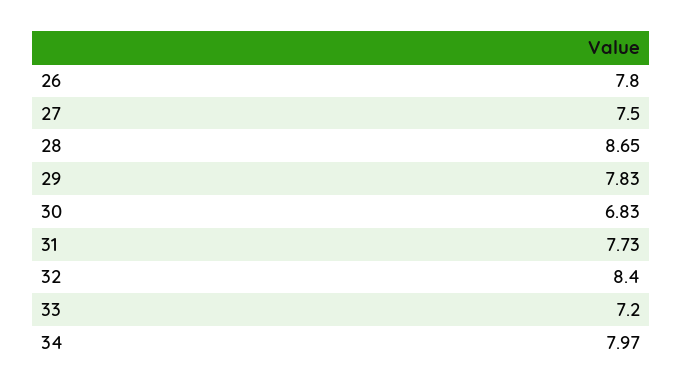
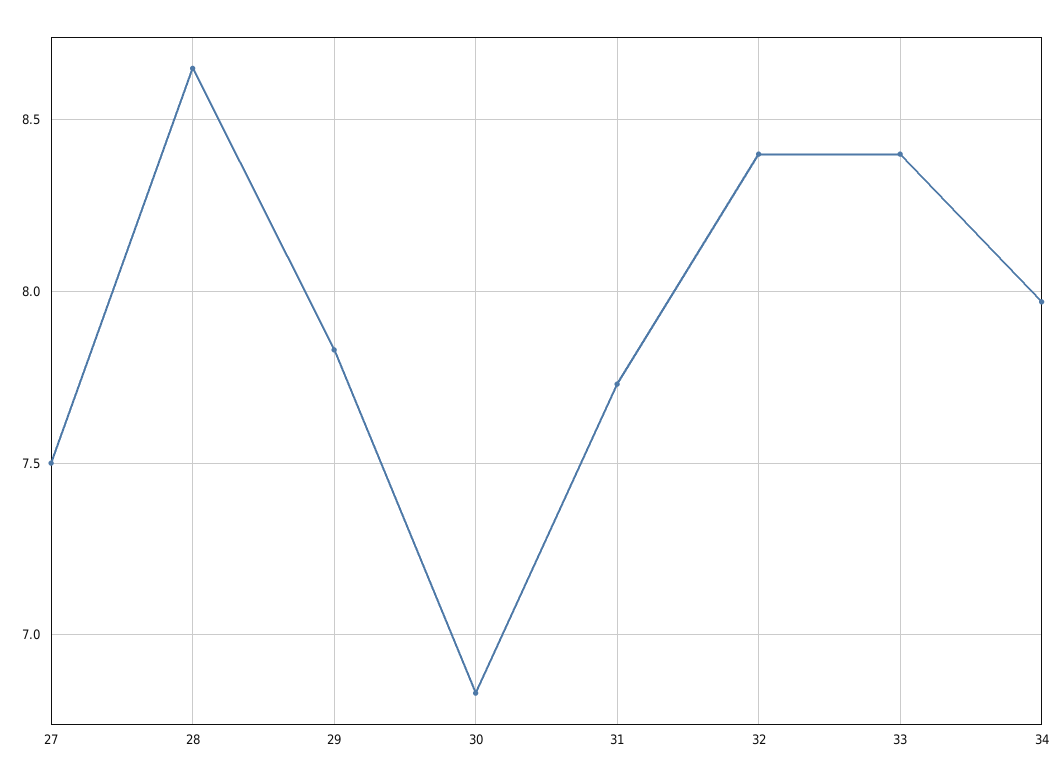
26: 7.8 -> none
33: 7.2 -> 8.4

